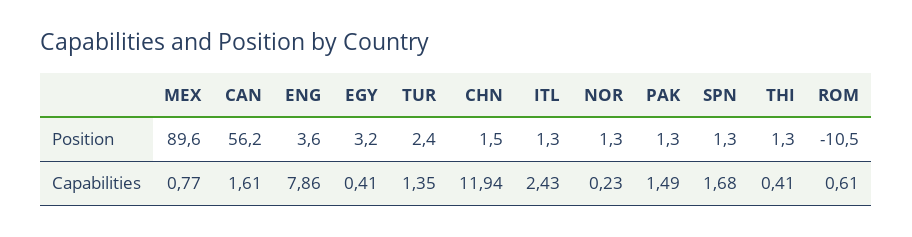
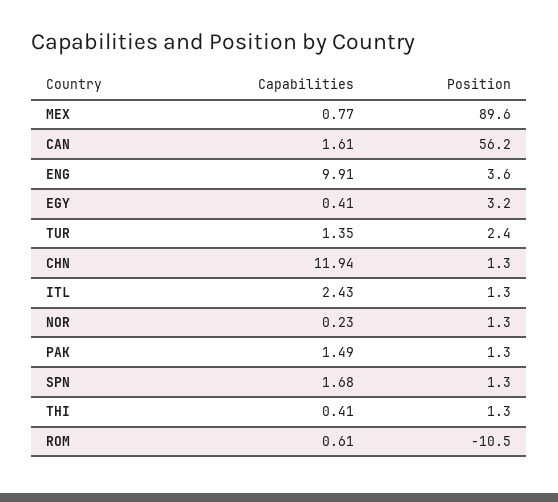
CHN, Position: 1.5 -> 1.3
ENG, Capabilities: 7.86 -> 9.91

